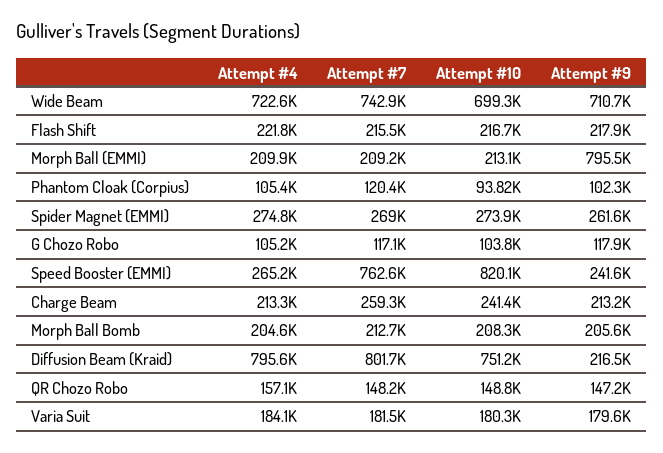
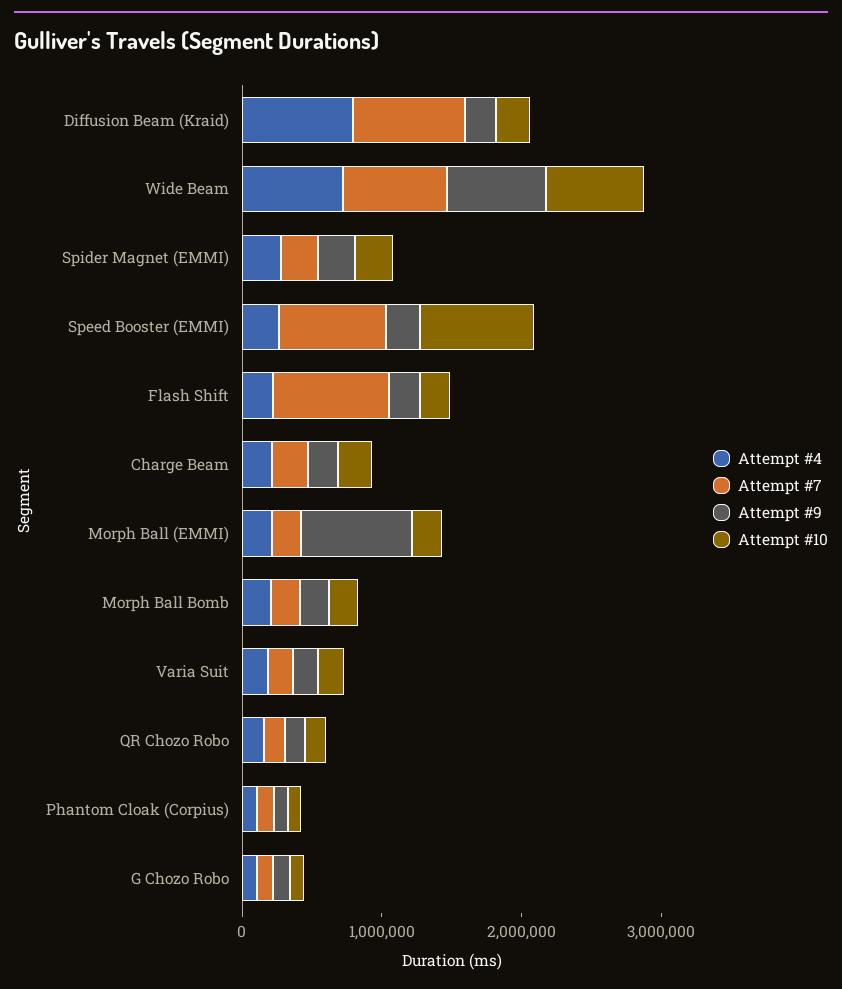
Attempt #7, Flash Shift: 215500 -> 800000
Attempt #10, Diffusion Beam (Kraid): 751200 -> 200000

